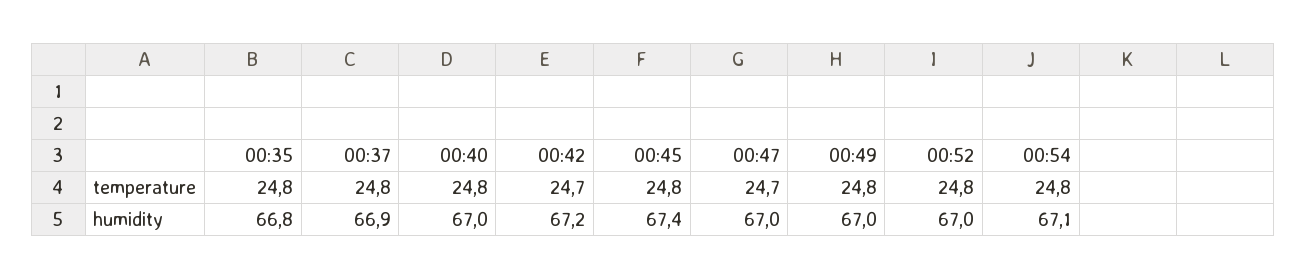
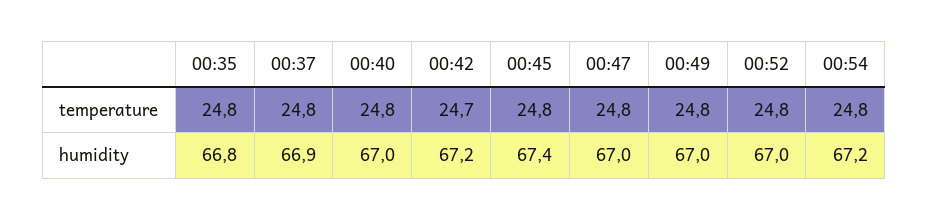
00:47, temperature: 24.7 -> 24.8
00:54, humidity: 67.1 -> 67.2

